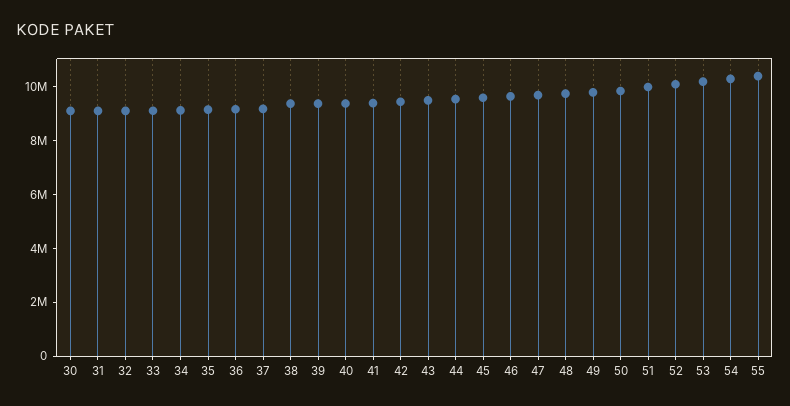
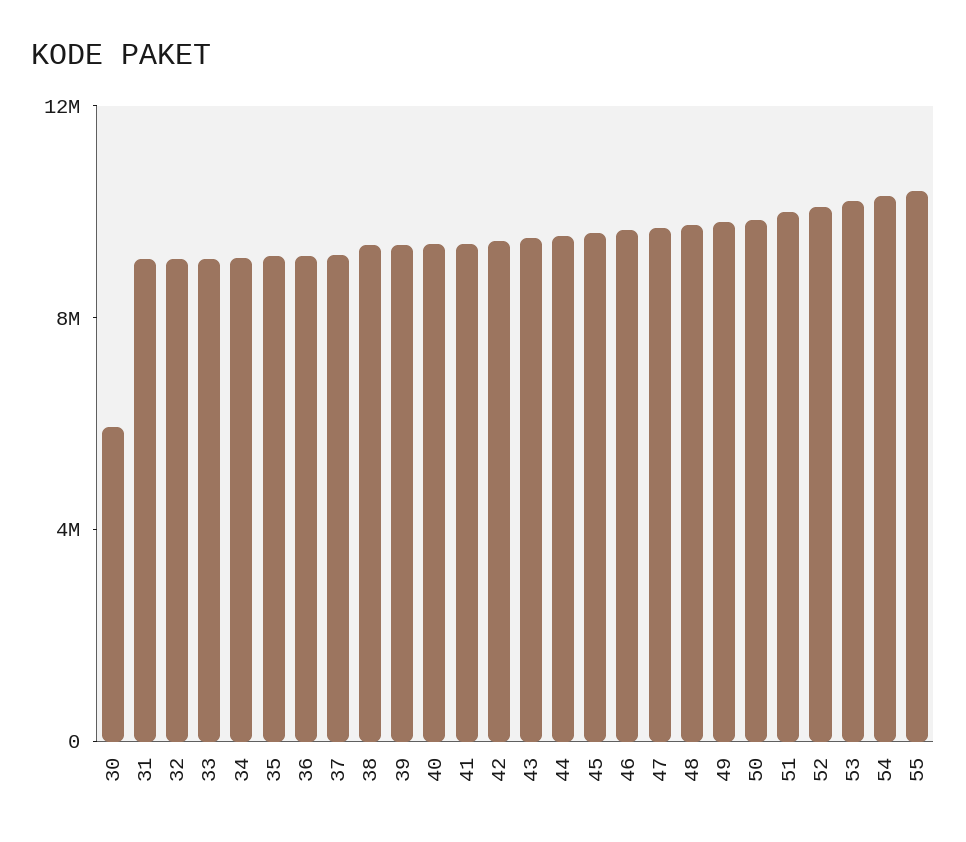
30: 9000000 -> 6000000

